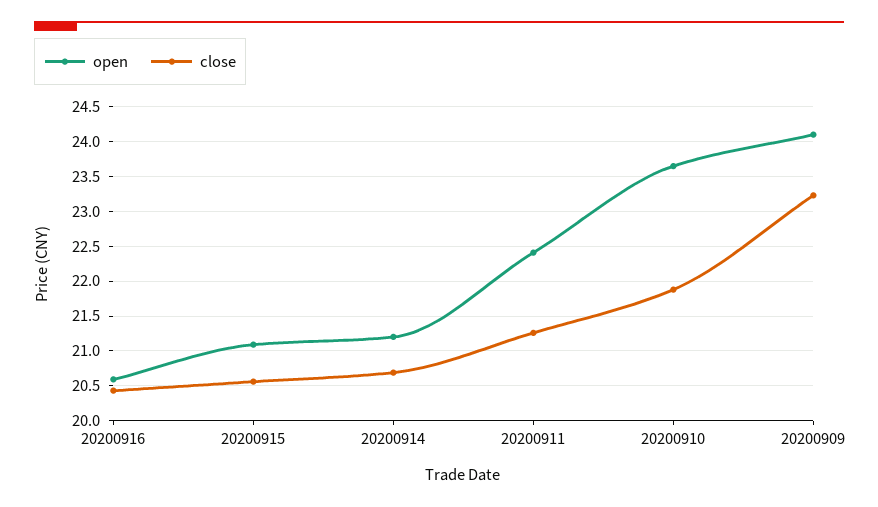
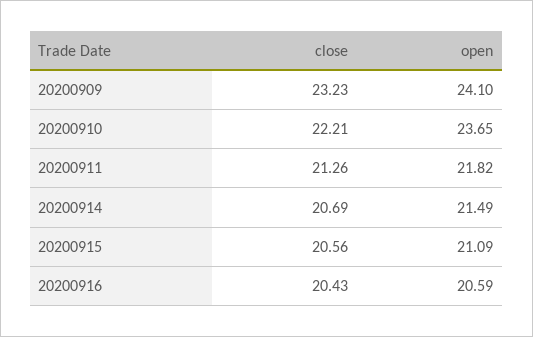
open, 20200914: 21.2 -> 21.49
open, 20200911: 22.4 -> 21.82
close, 20200910: 21.9 -> 22.21

